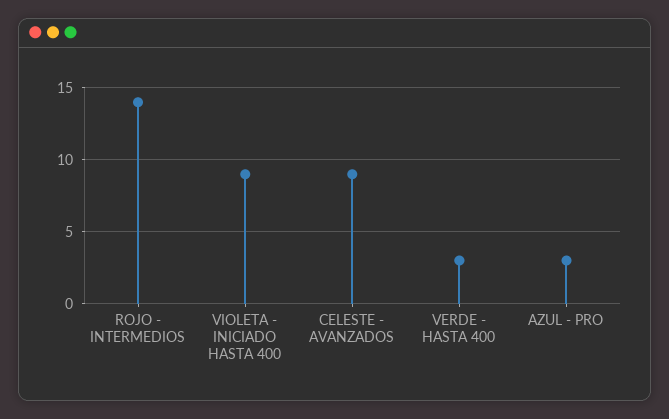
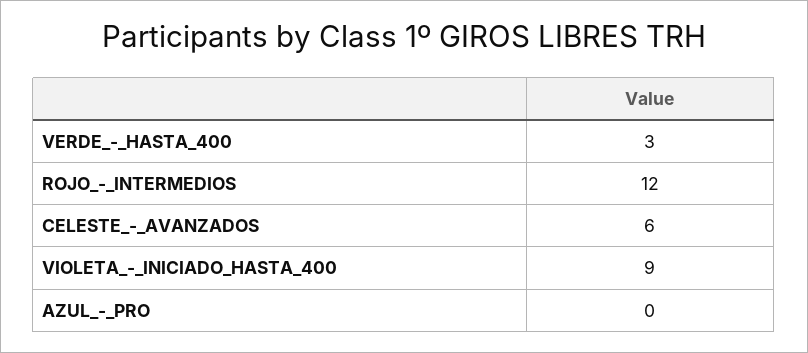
ROJO - INTERMEDIOS: 14 -> 12
CELESTE - AVANZADOS: 9 -> 6
AZUL - PRO: 3 -> 0

